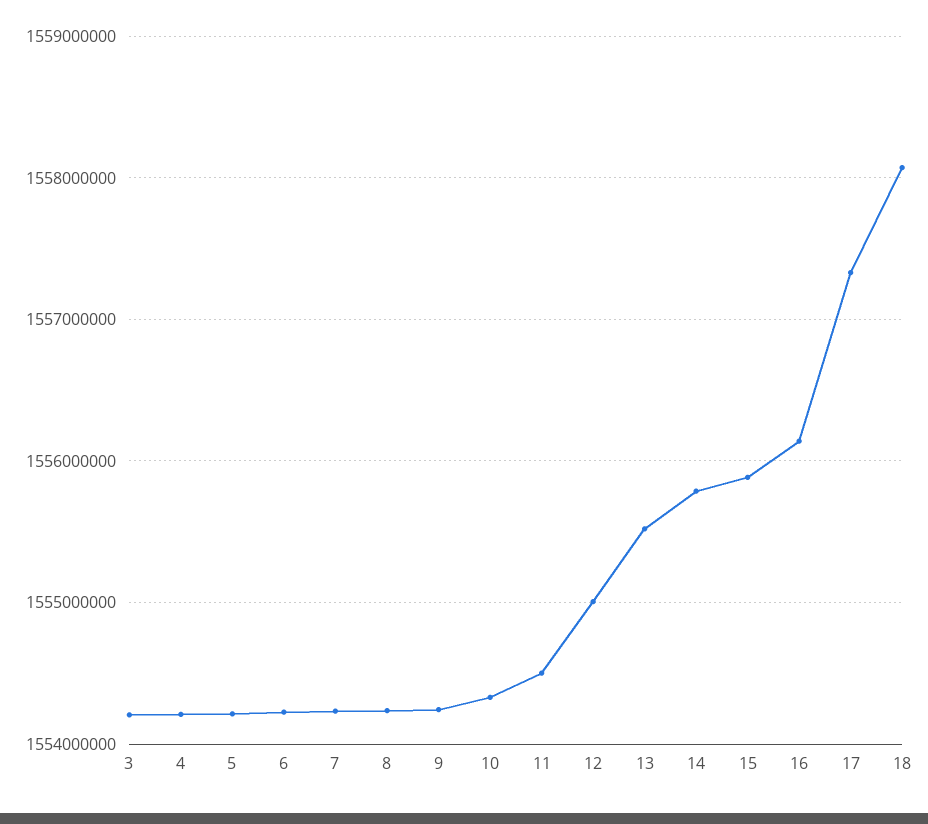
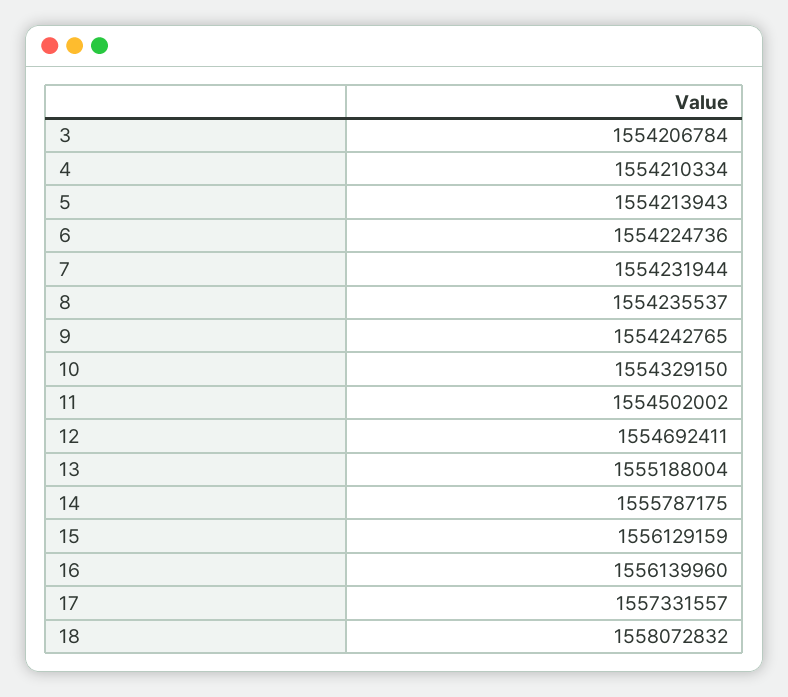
12: 1555000000 -> 1554692411
13: 1555500000 -> 1555188004
15: 1555900000 -> 1556129159

